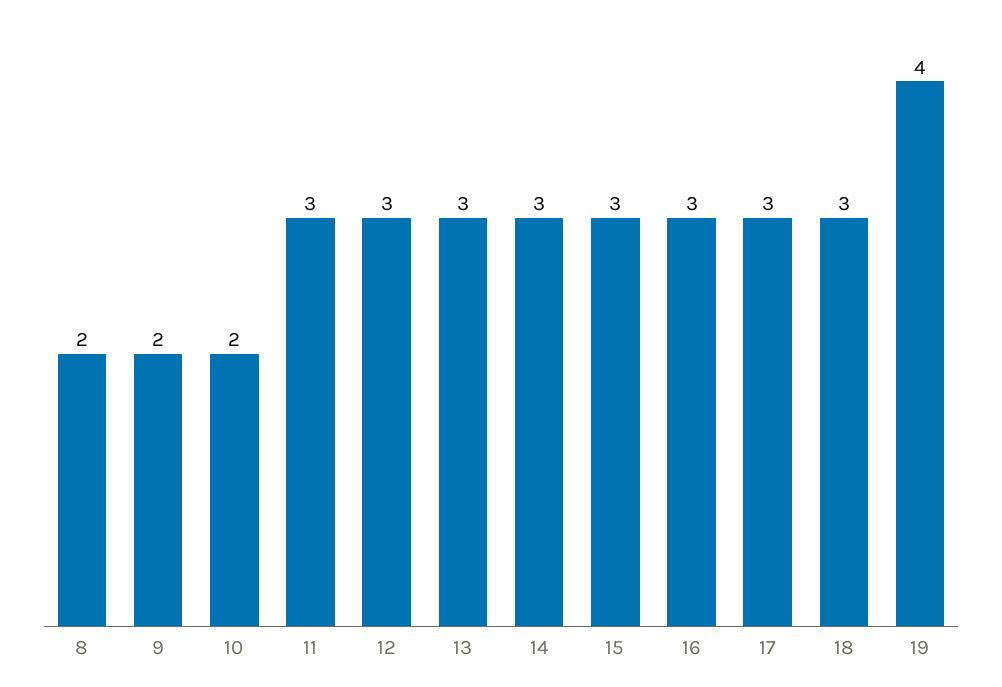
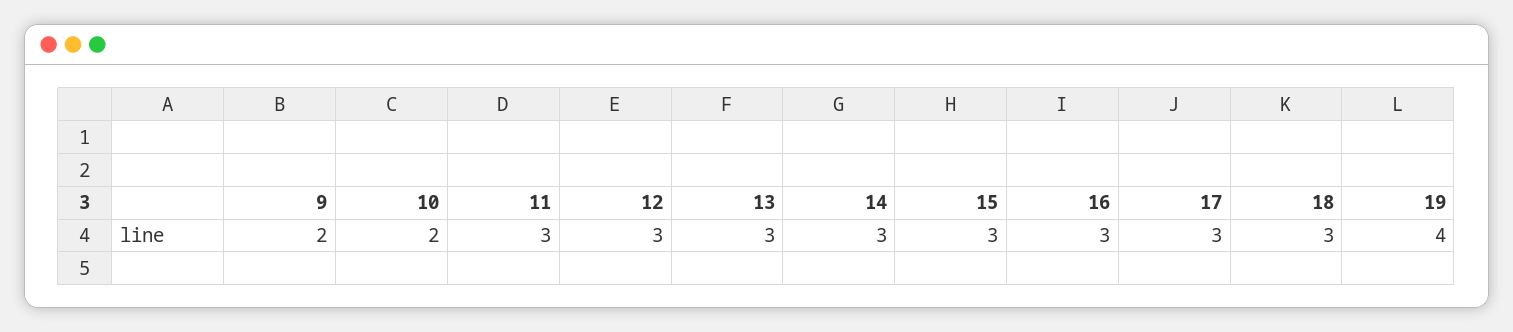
8: 2 -> none

